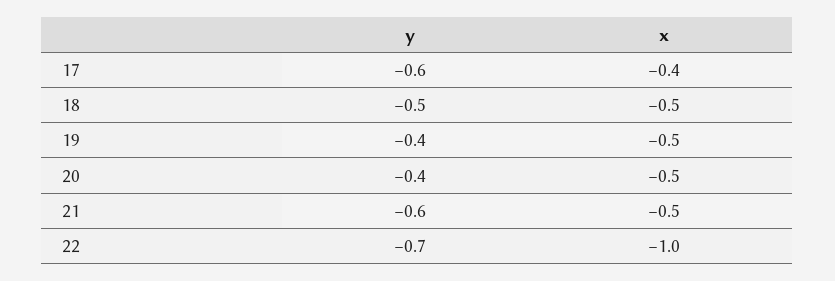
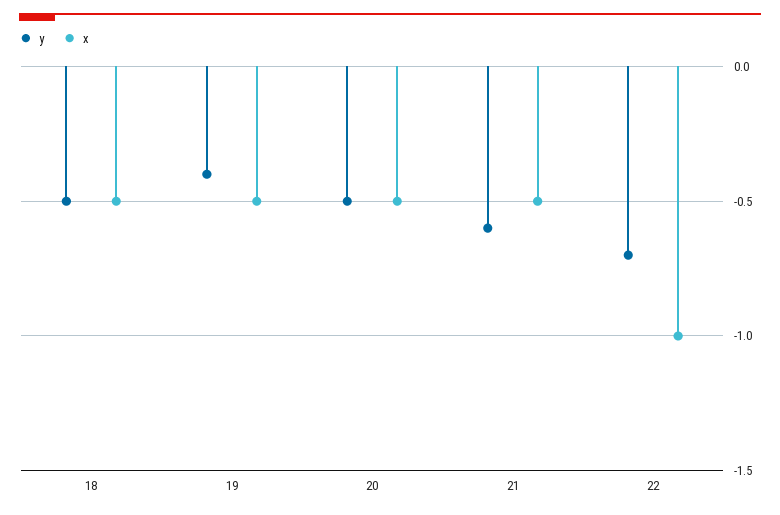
y, 17: -0.6 -> none
x, 17: -0.4 -> none
y, 20: -0.4 -> -0.5

